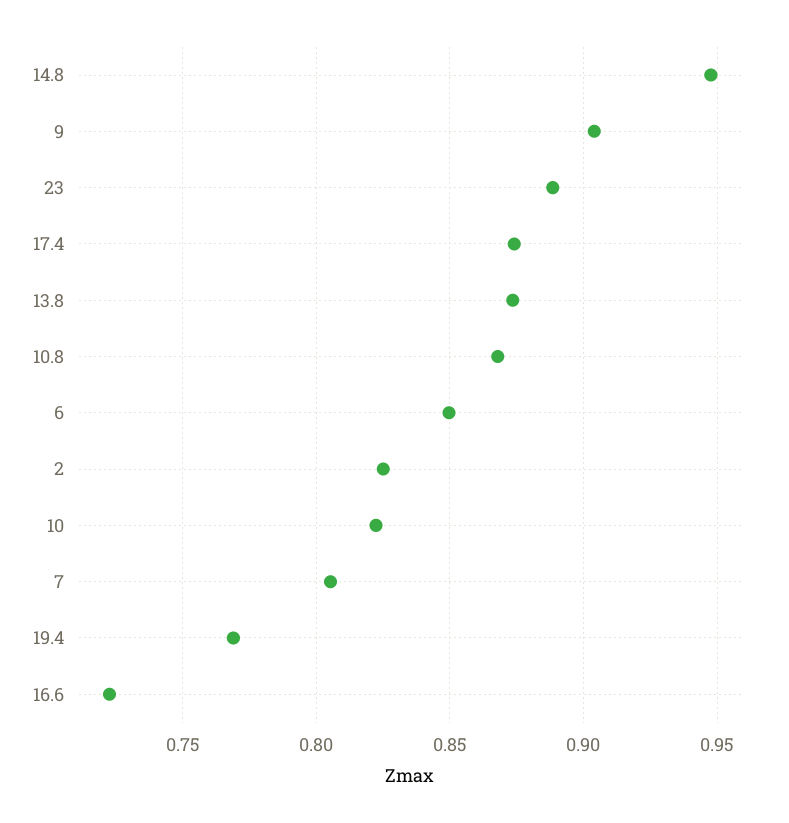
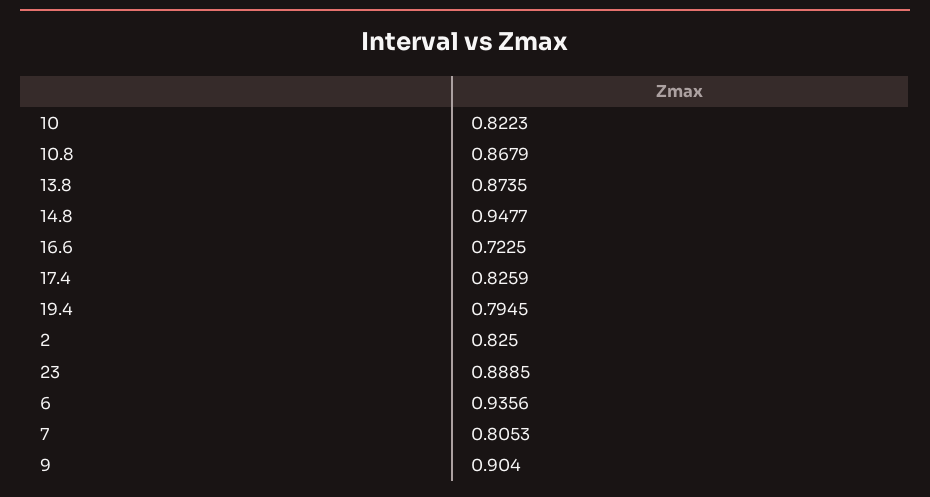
17.4: 0.875 -> 0.8259
6: 0.85 -> 0.9356
19.4: 0.77 -> 0.7945

